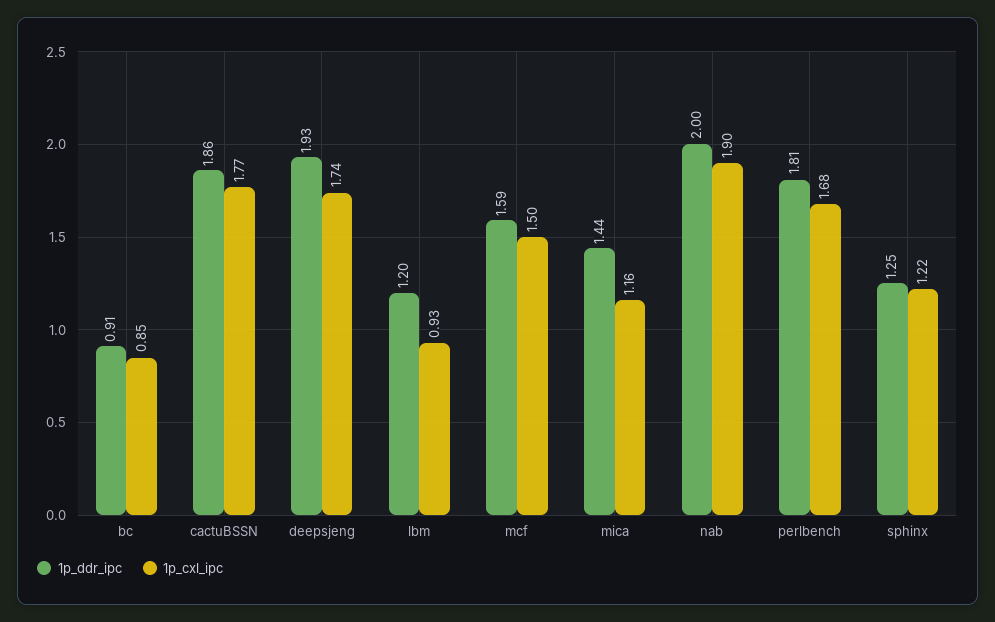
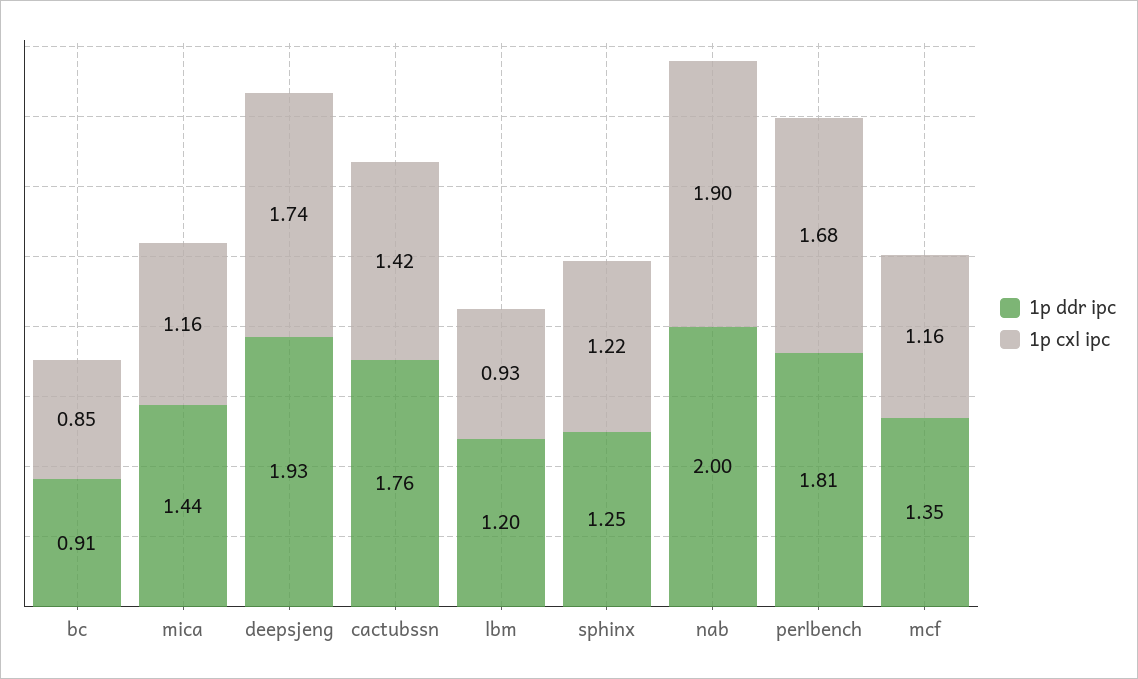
1p_ddr_ipc, cactuBSSN: 1.86 -> 1.76
1p_cxl_ipc, cactuBSSN: 1.77 -> 1.42
1p_ddr_ipc, mcf: 1.59 -> 1.35
1p_cxl_ipc, mcf: 1.5 -> 1.16

